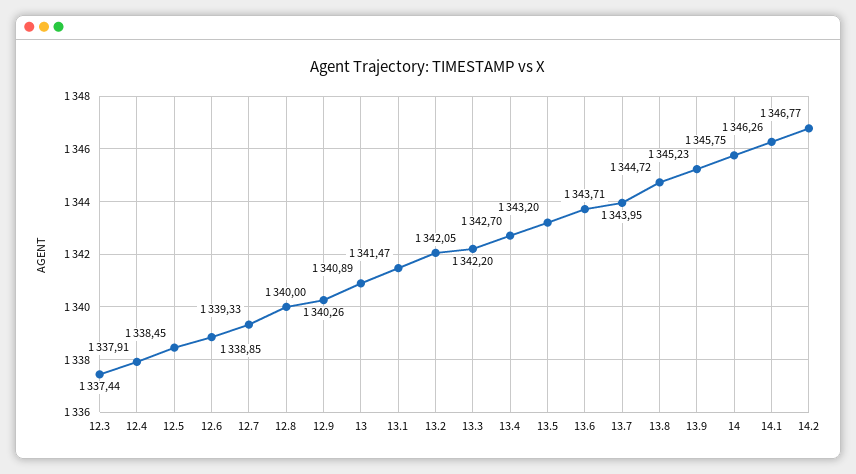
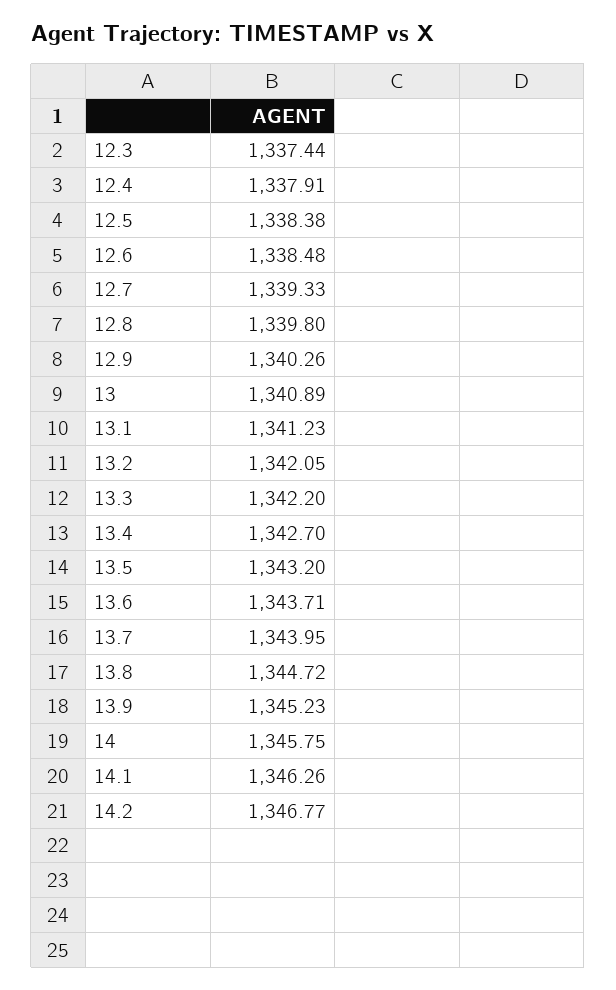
12.5: 1338.45 -> 1338.38
12.6: 1338.85 -> 1338.48
12.8: 1340 -> 1339.8
13.1: 1341.47 -> 1341.23

